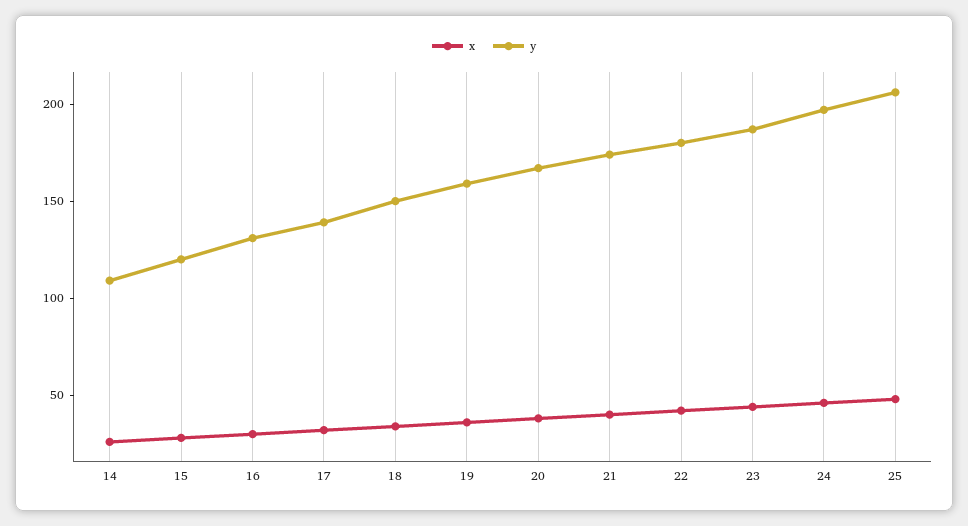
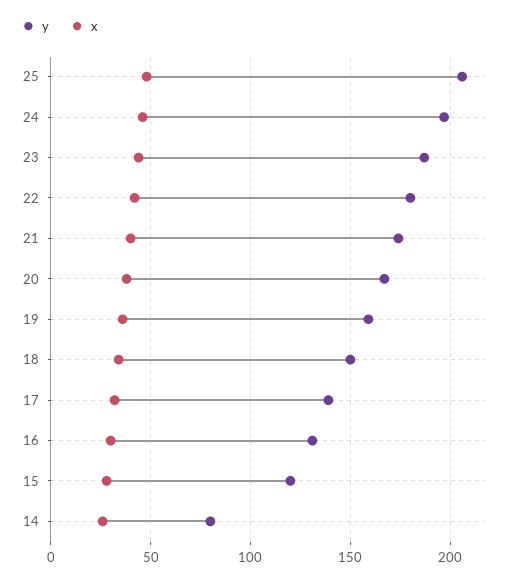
y, 14: 110 -> 80

